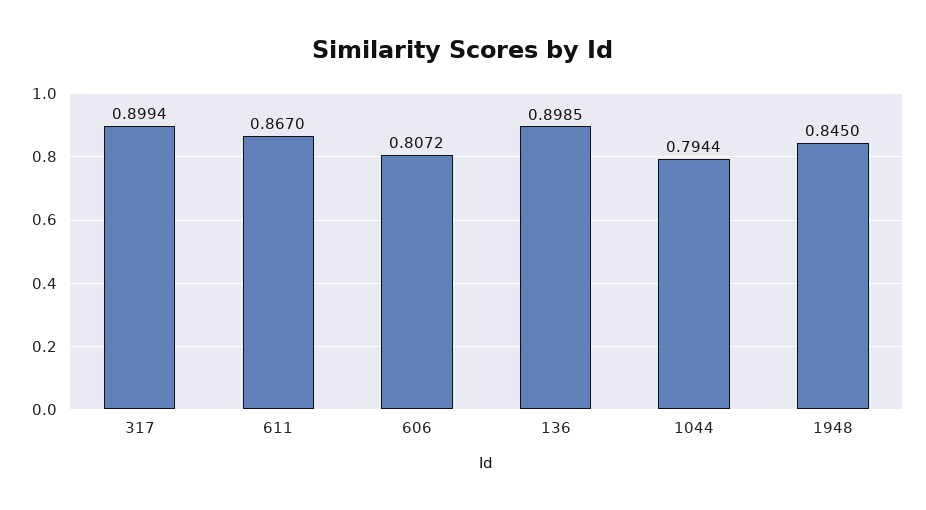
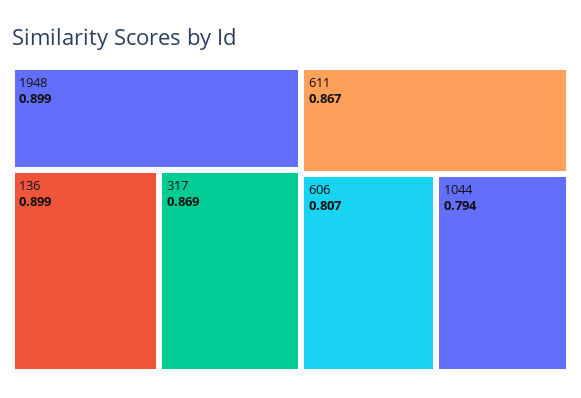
317: 0.8994 -> 0.869
1948: 0.845 -> 0.899

